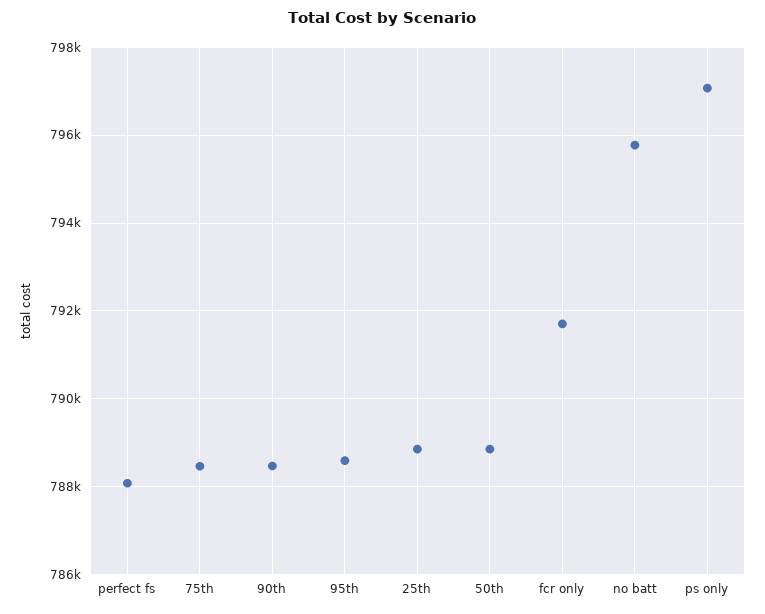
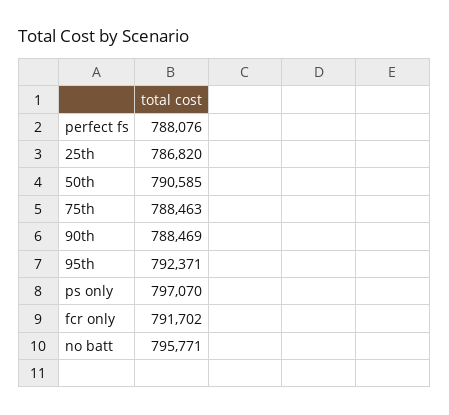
95th: 788600 -> 792371
25th: 788800 -> 786820
50th: 788800 -> 790585

